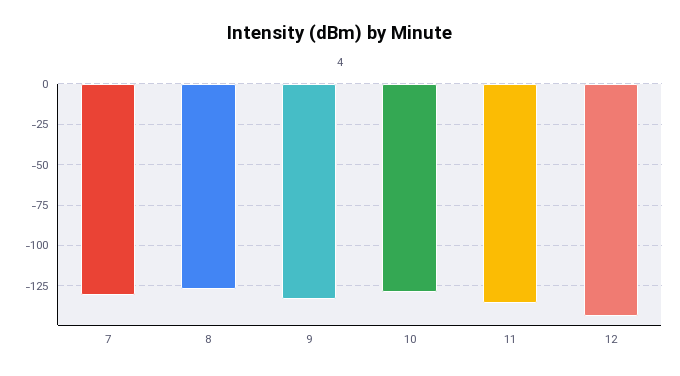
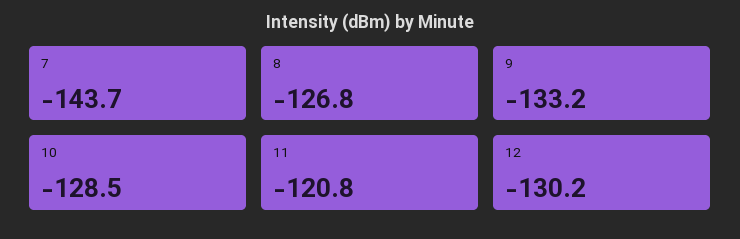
7: -130 -> -143.7
11: -135 -> -120.8
12: -145 -> -130.2

